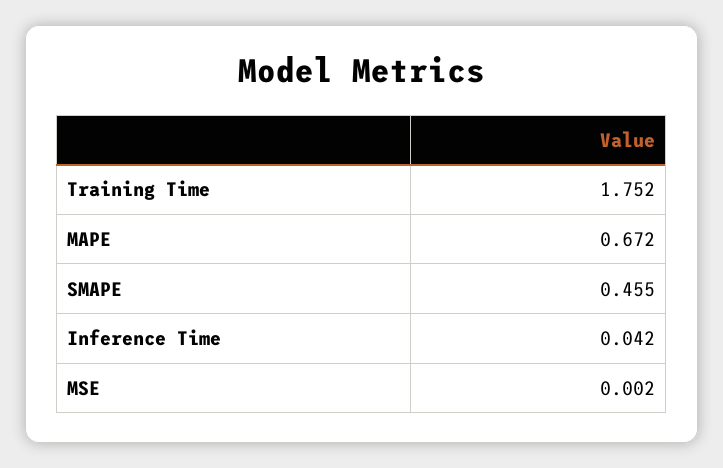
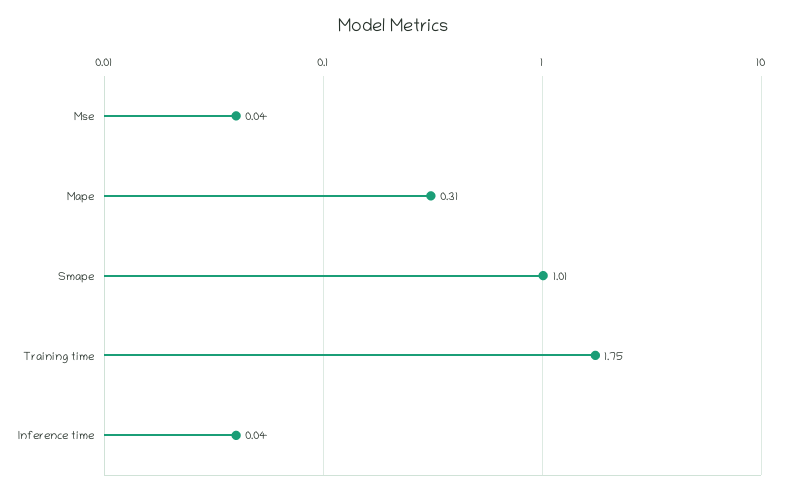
MAPE: 0.672 -> 0.31
SMAPE: 0.455 -> 1.01
MSE: 0.002 -> 0.04

